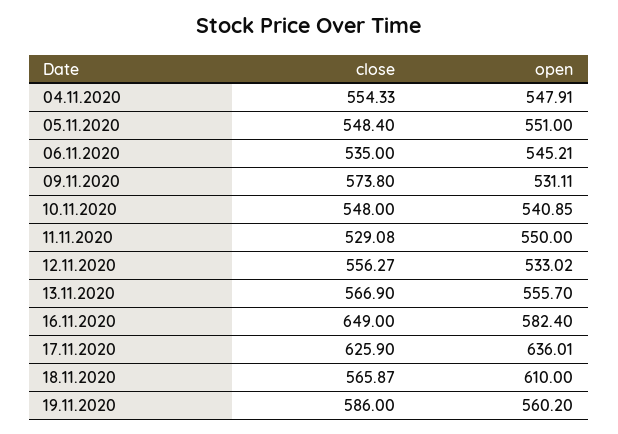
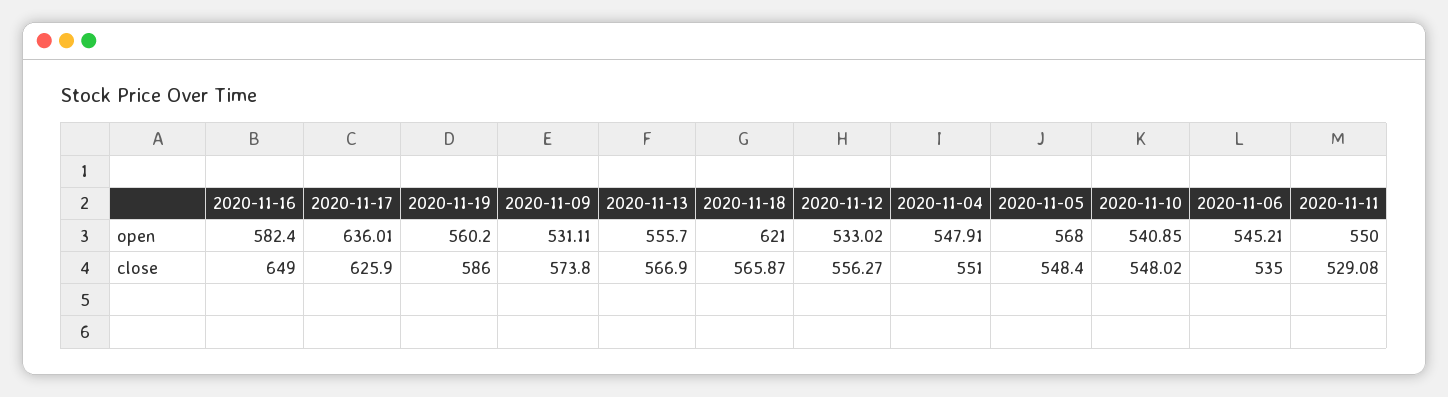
close, 04.11.2020: 554.33 -> 551
open, 05.11.2020: 551 -> 568
close, 10.11.2020: 548 -> 548.02
open, 18.11.2020: 610 -> 621

